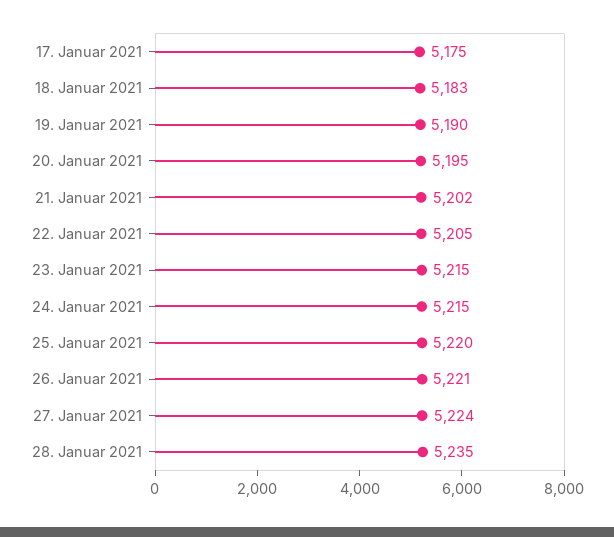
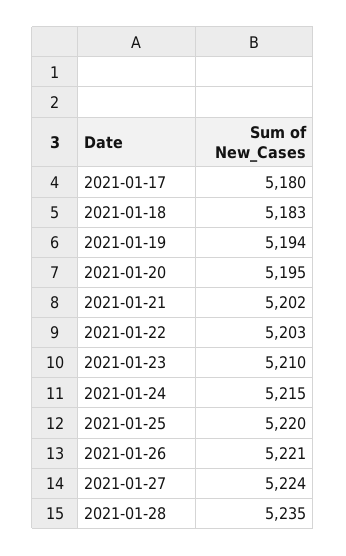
17. Januar 2021: 5175 -> 5180
19. Januar 2021: 5190 -> 5194
22. Januar 2021: 5205 -> 5203
23. Januar 2021: 5215 -> 5210

